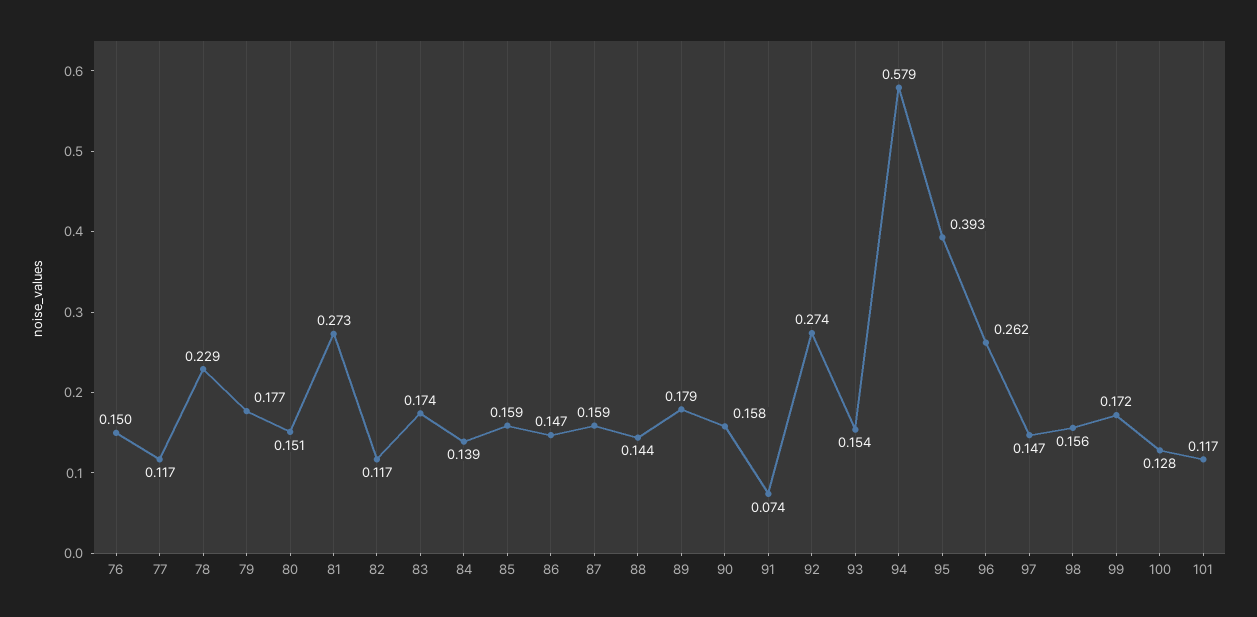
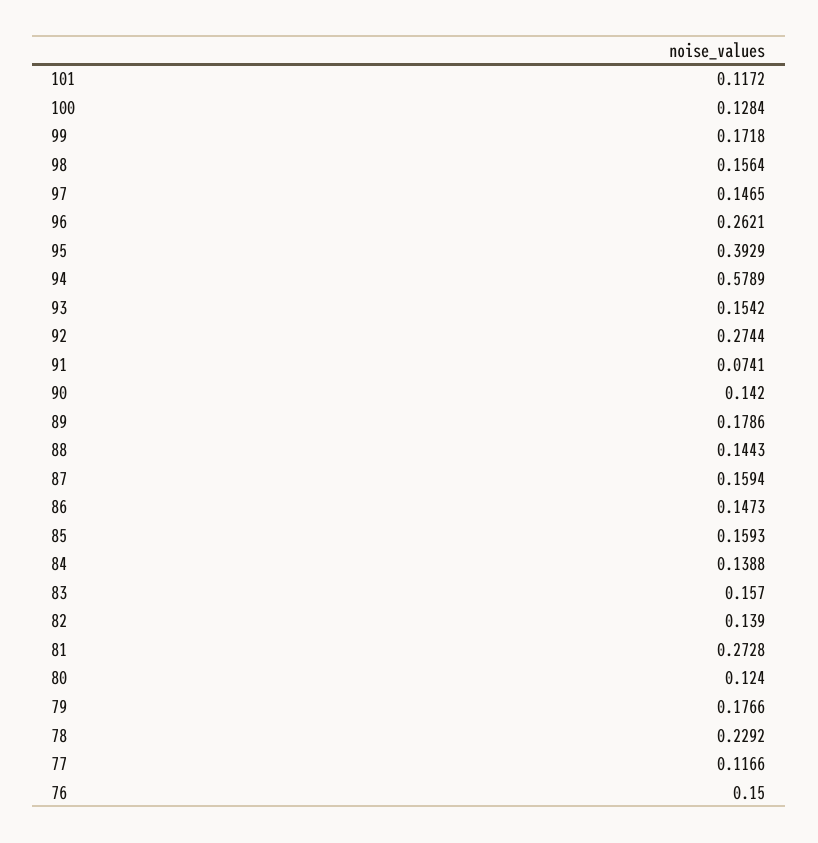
80: 0.151 -> 0.124
82: 0.117 -> 0.139
83: 0.174 -> 0.157
90: 0.158 -> 0.142

